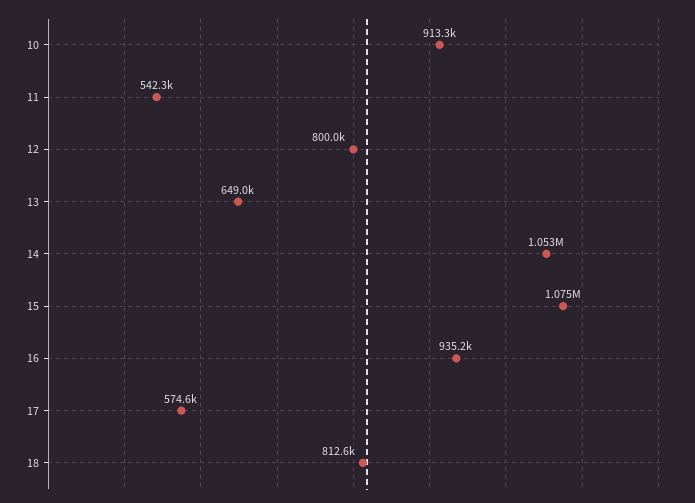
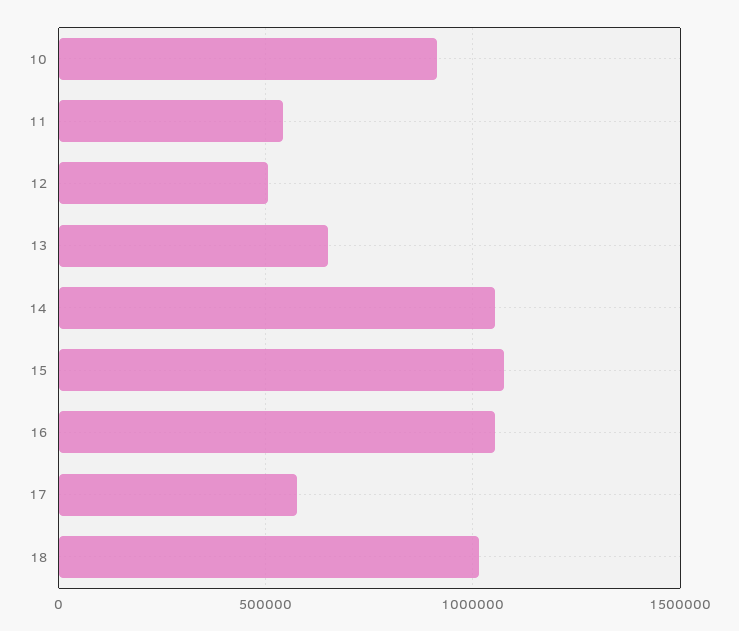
12: 800000 -> 500000
16: 935200 -> 1050000
18: 812600 -> 1000000

